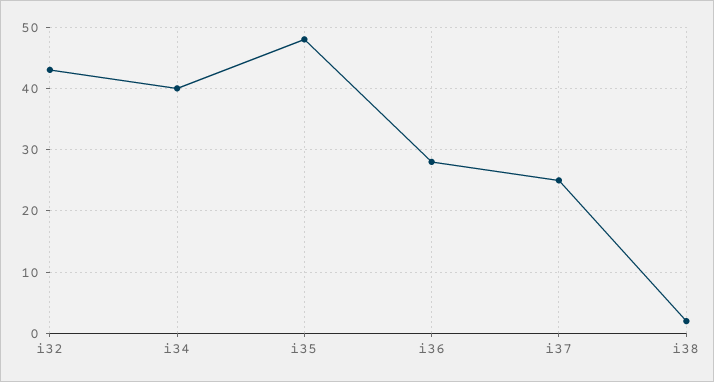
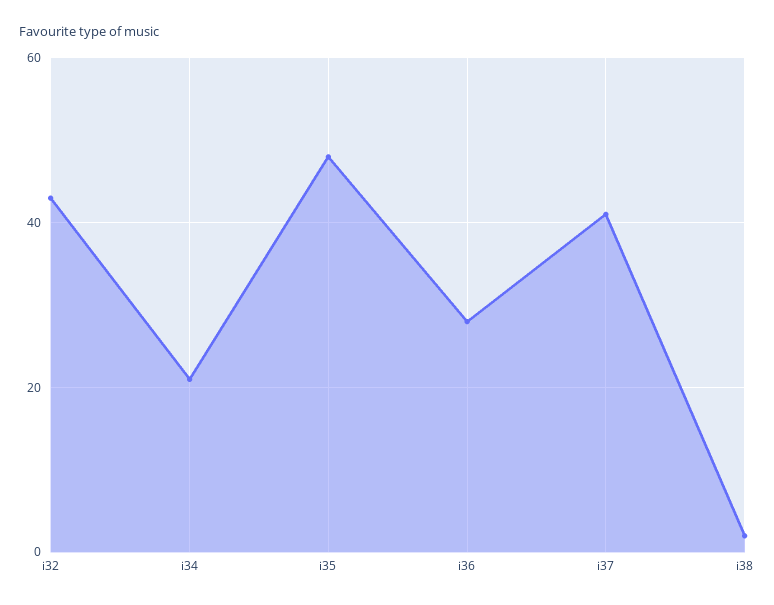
i34: 40 -> 20
i37: 25 -> 40

